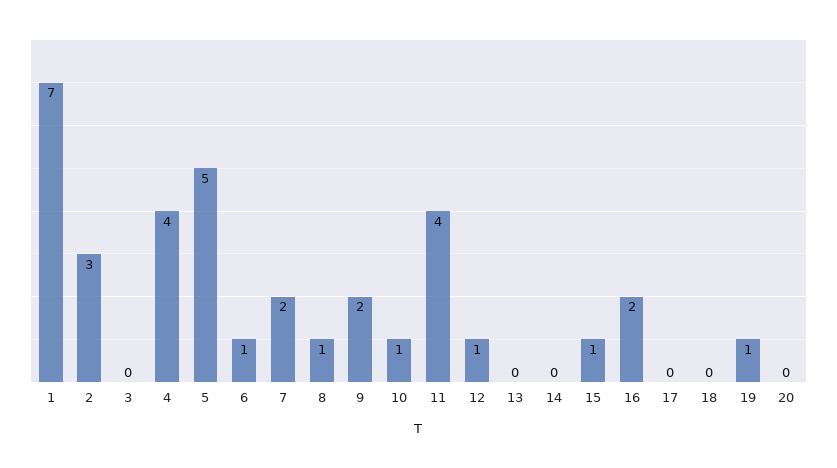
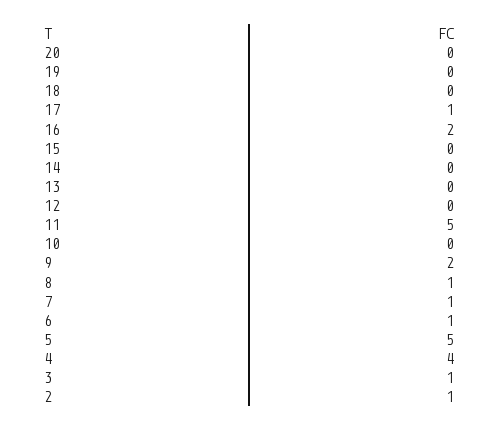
1: 7 -> none
2: 3 -> 1
3: 0 -> 1
7: 2 -> 1
10: 1 -> 0
11: 4 -> 5
12: 1 -> 0
15: 1 -> 0
17: 0 -> 1
19: 1 -> 0

